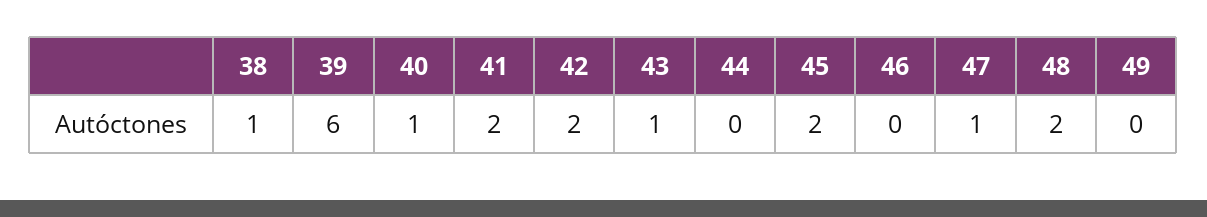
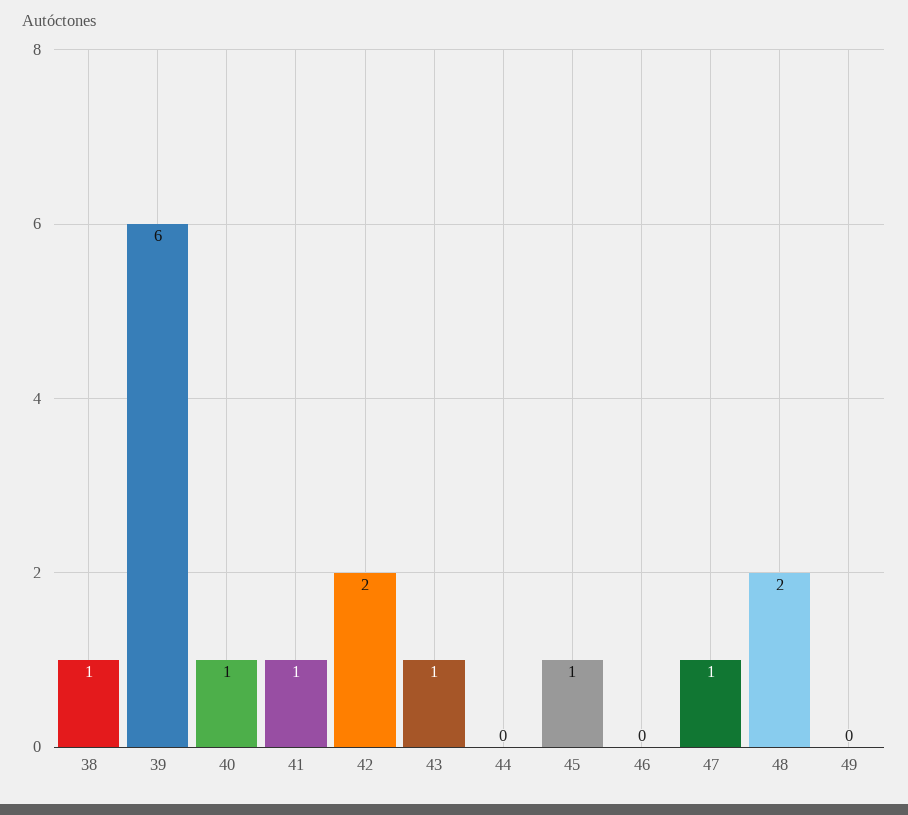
41: 2 -> 1
45: 2 -> 1

